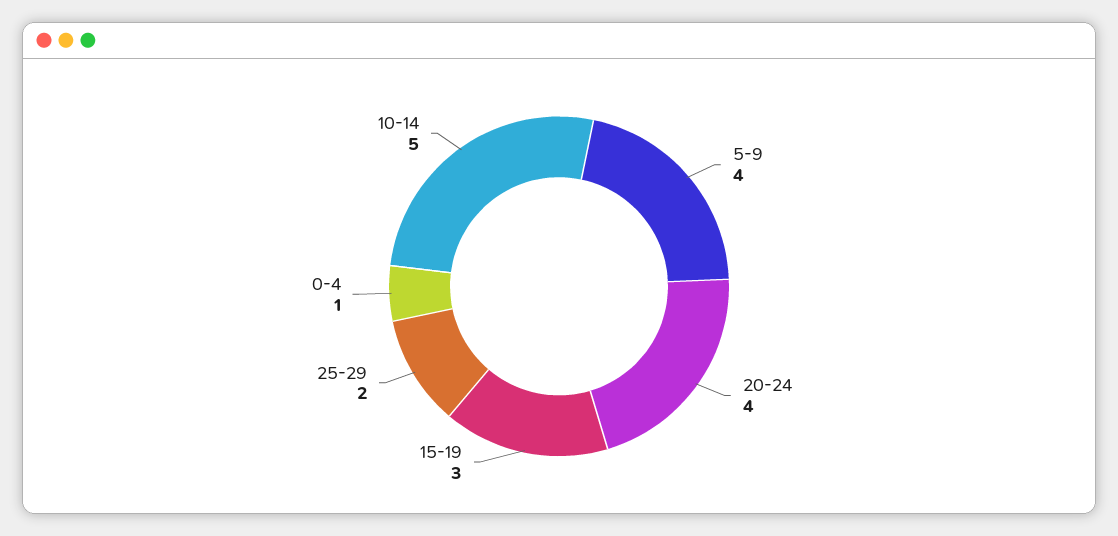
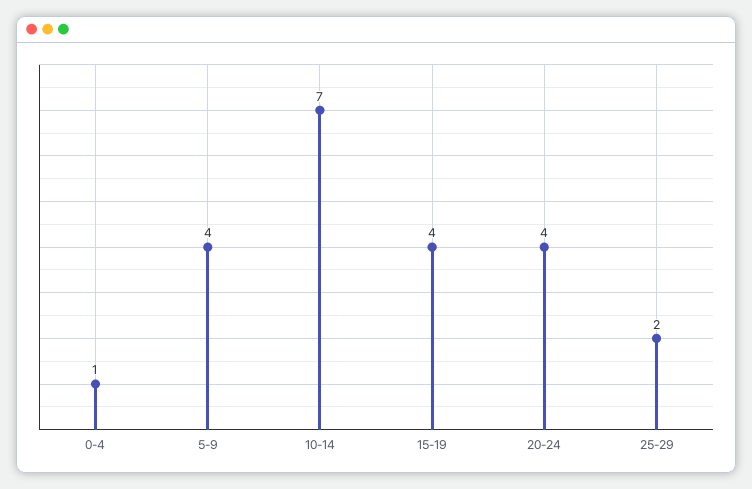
15-19: 3 -> 4
10-14: 5 -> 7

